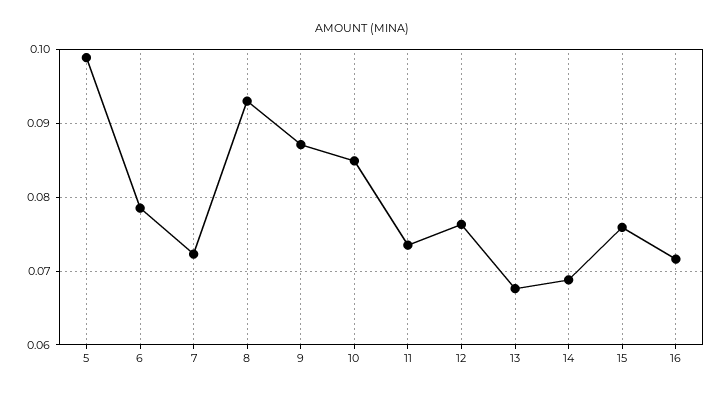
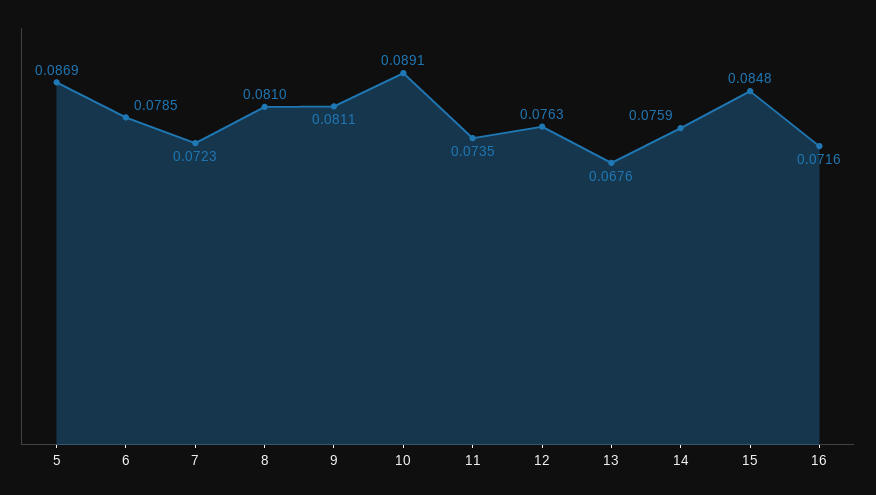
5: 0.099 -> 0.0869
8: 0.093 -> 0.081
9: 0.087 -> 0.0811
10: 0.085 -> 0.0891
14: 0.069 -> 0.0759
15: 0.076 -> 0.0848

